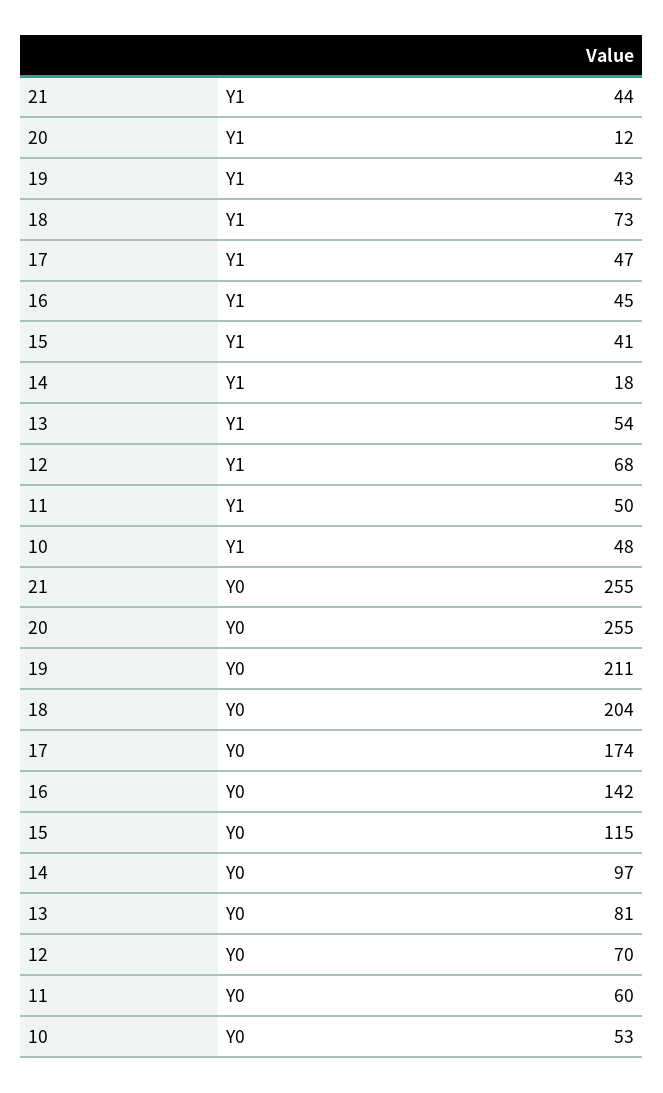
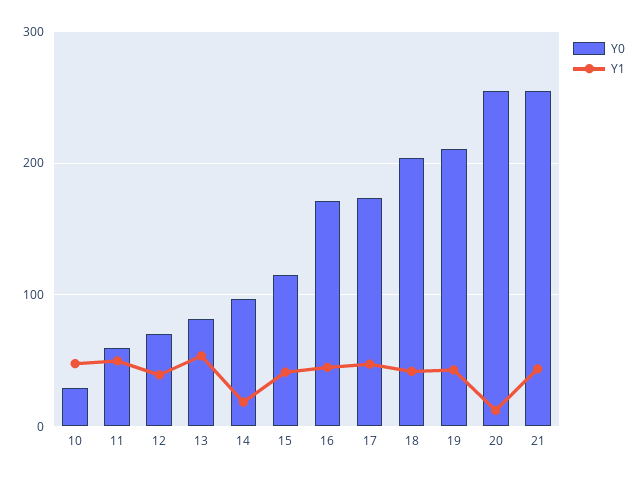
Y1, 18: 73 -> 40
Y1, 12: 68 -> 40
Y0, 16: 142 -> 170
Y0, 10: 53 -> 30

